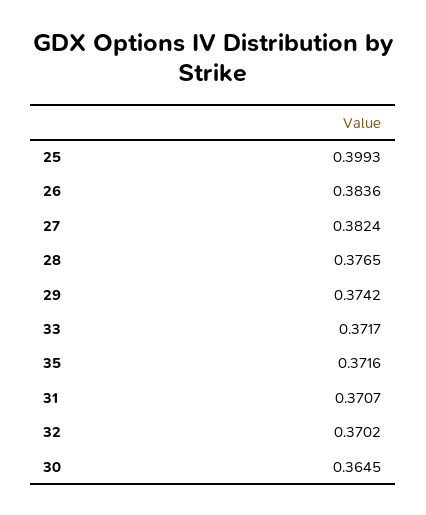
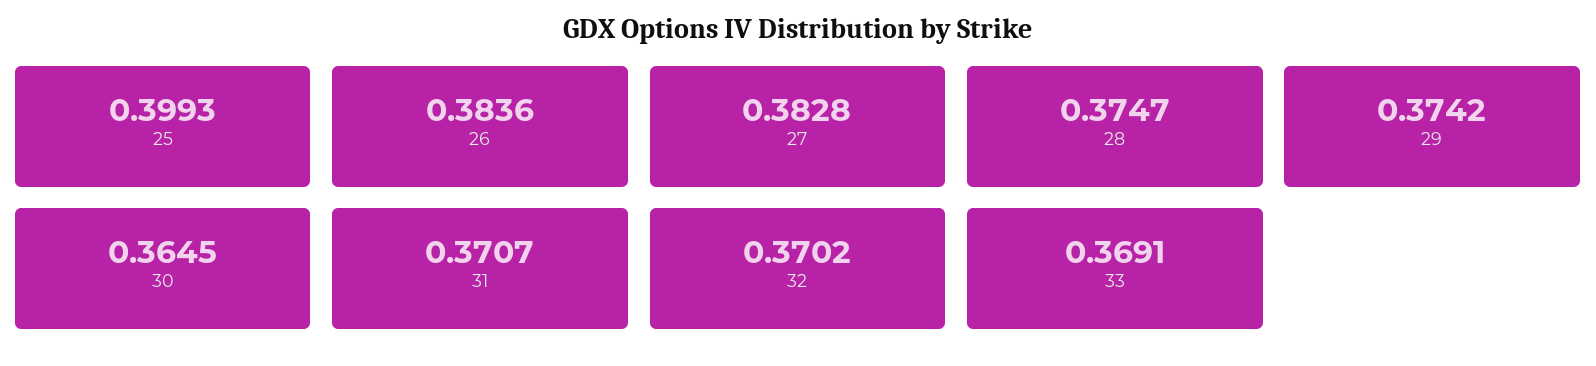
27: 0.3824 -> 0.3828
28: 0.3765 -> 0.3747
33: 0.3717 -> 0.3691
35: 0.3716 -> none

